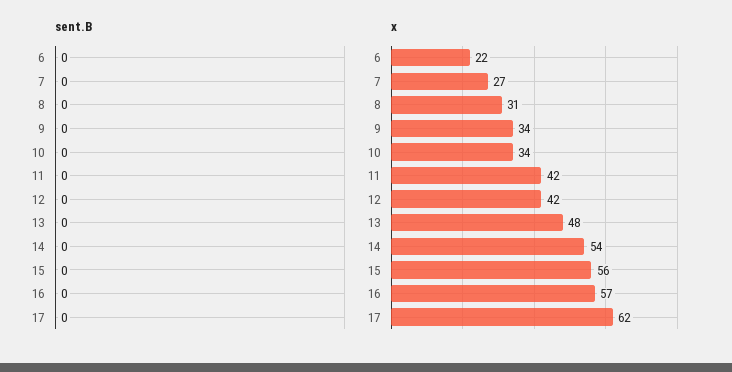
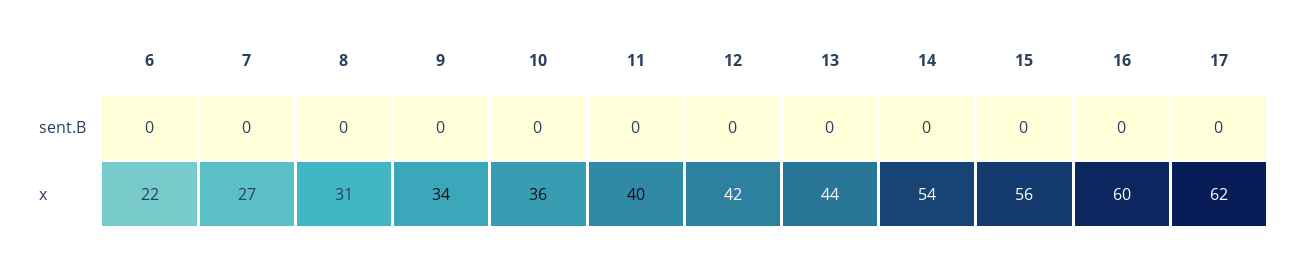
x, 10: 34 -> 36
x, 11: 42 -> 40
x, 13: 48 -> 44
x, 16: 57 -> 60

